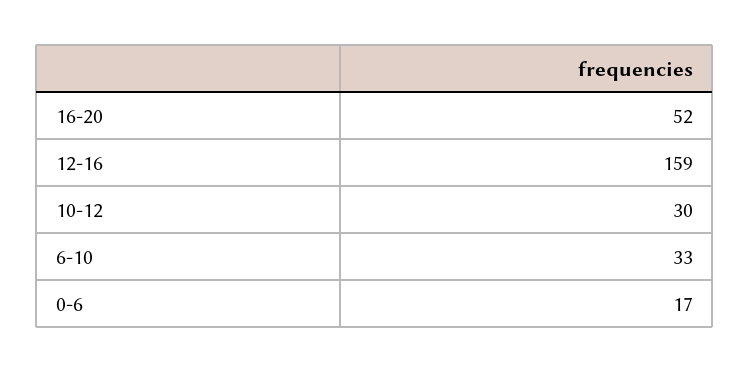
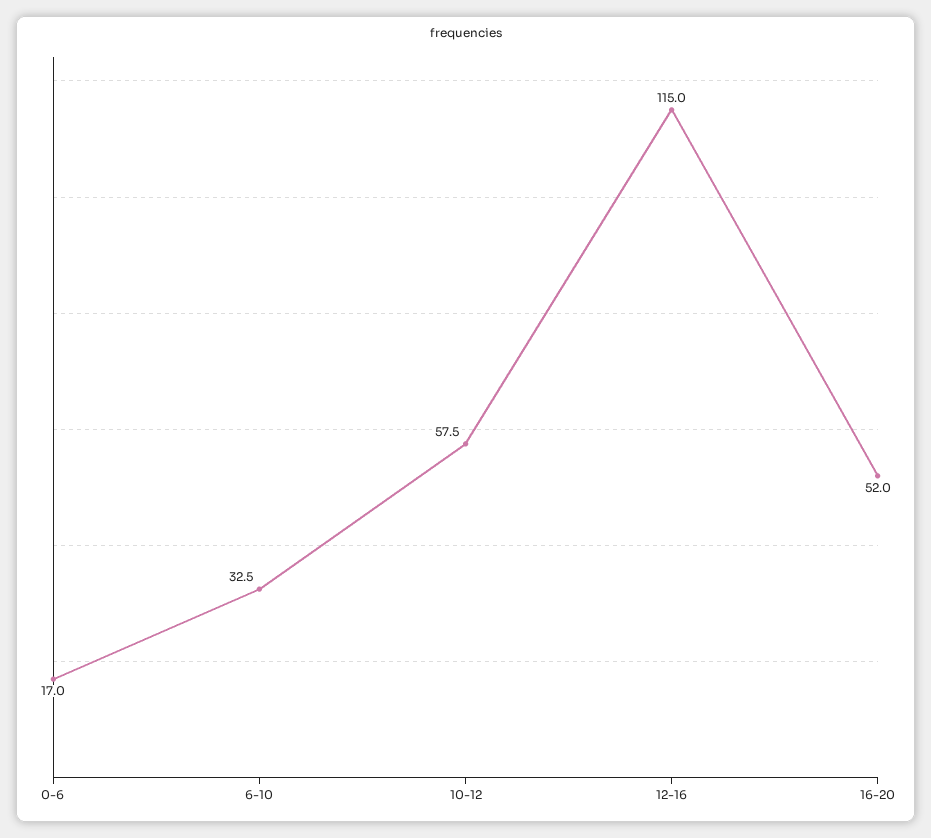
12-16: 159 -> 115
10-12: 30 -> 57.5

